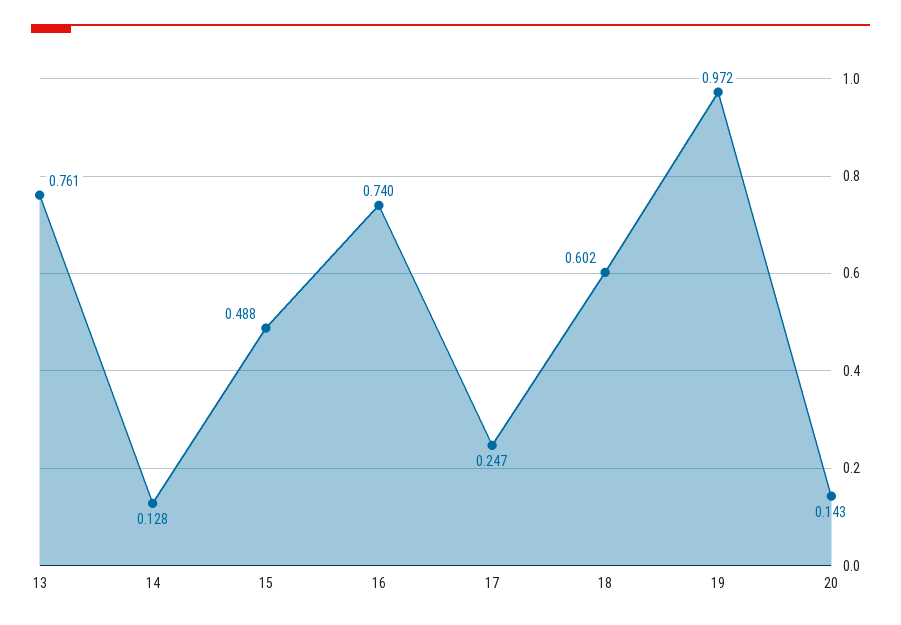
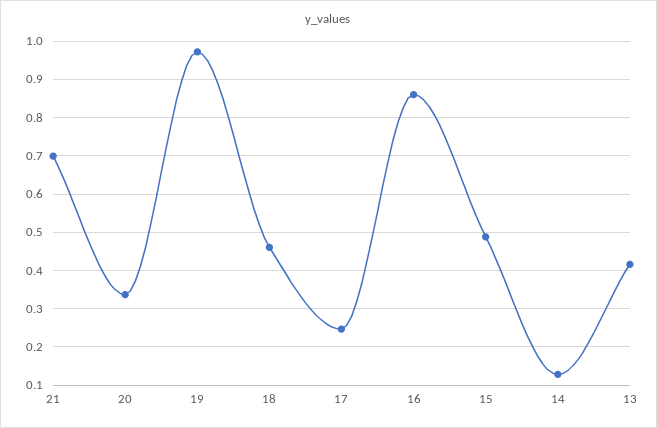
13: 0.761 -> 0.42
16: 0.74 -> 0.86
18: 0.602 -> 0.46
20: 0.143 -> 0.34
21: none -> 0.7

